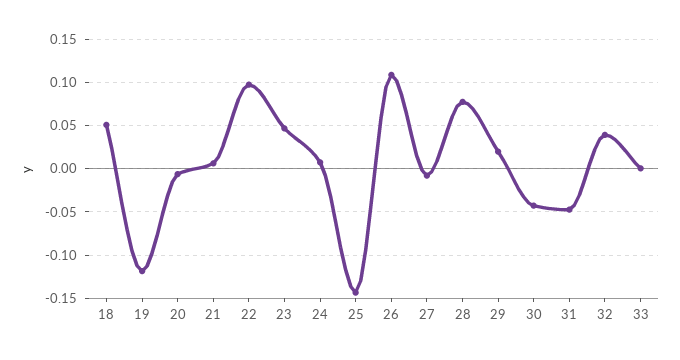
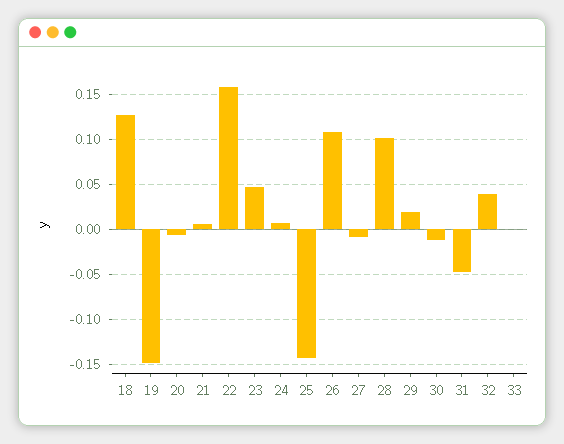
18: 0.05 -> 0.13
19: -0.12 -> -0.15
22: 0.1 -> 0.16
28: 0.08 -> 0.1
30: -0.04 -> -0.01

